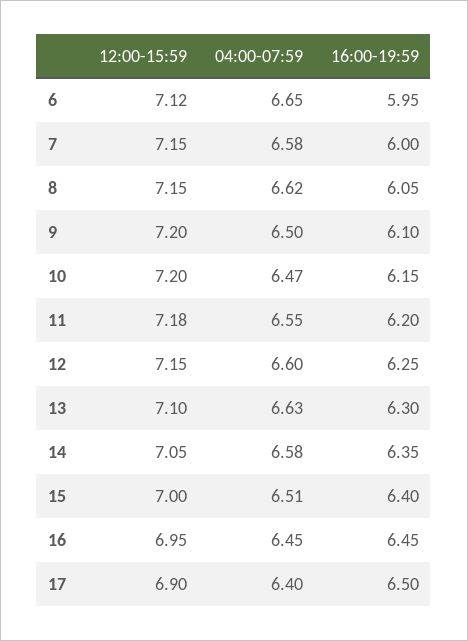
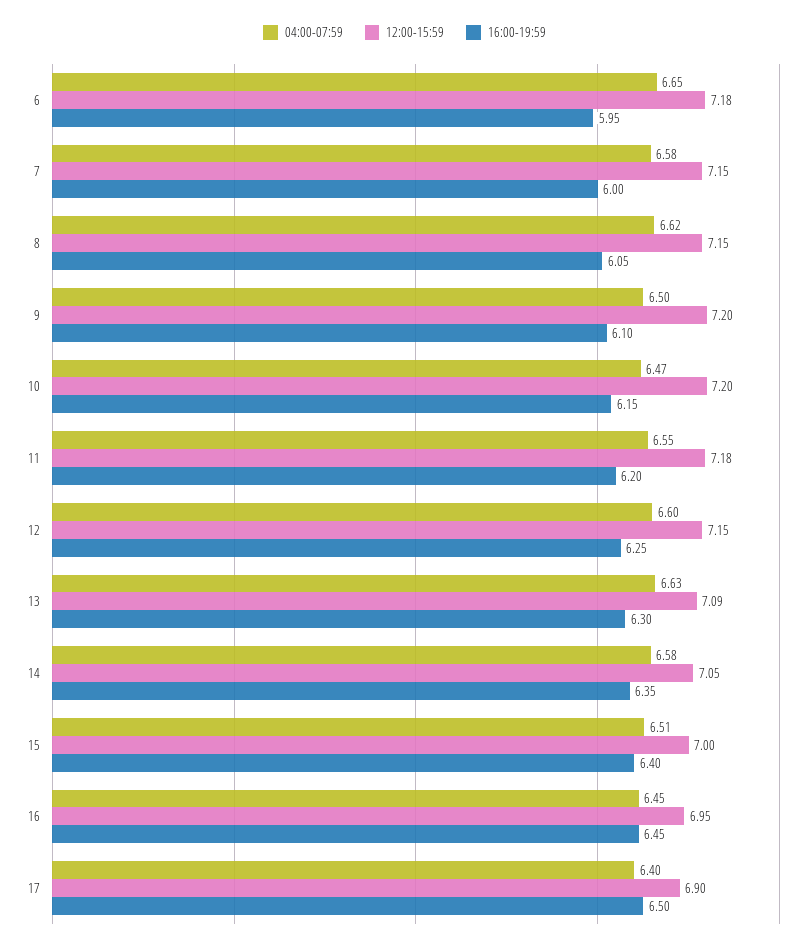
12:00-15:59, 6: 7.12 -> 7.18
12:00-15:59, 13: 7.1 -> 7.09

